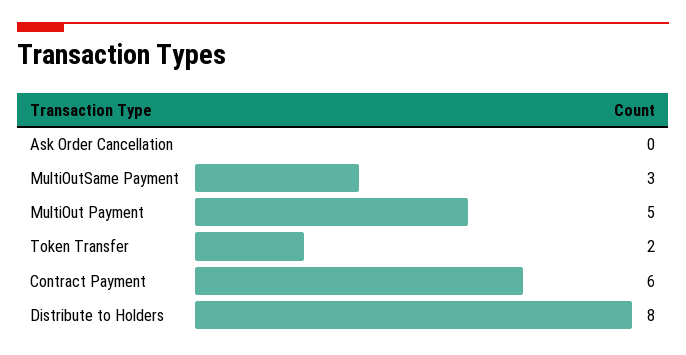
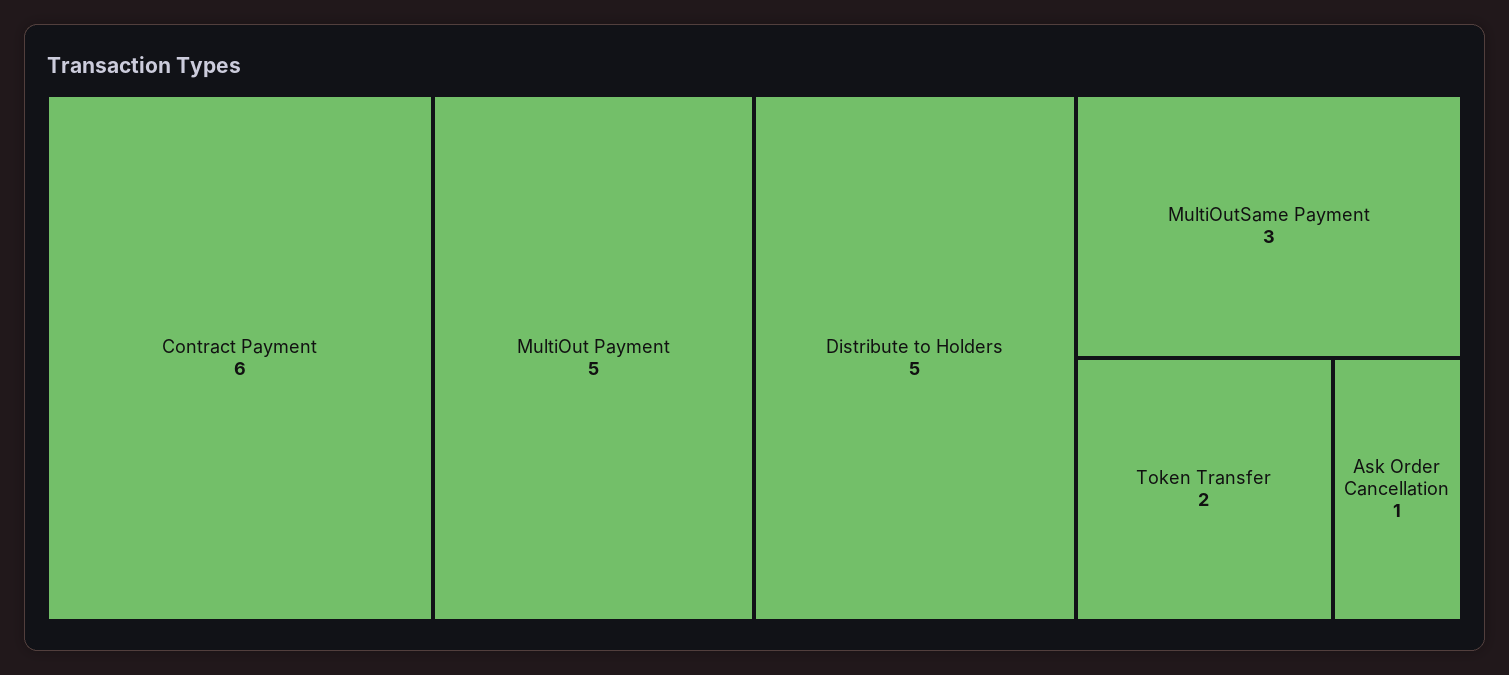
Ask Order Cancellation: 0 -> 1
Distribute to Holders: 8 -> 5

